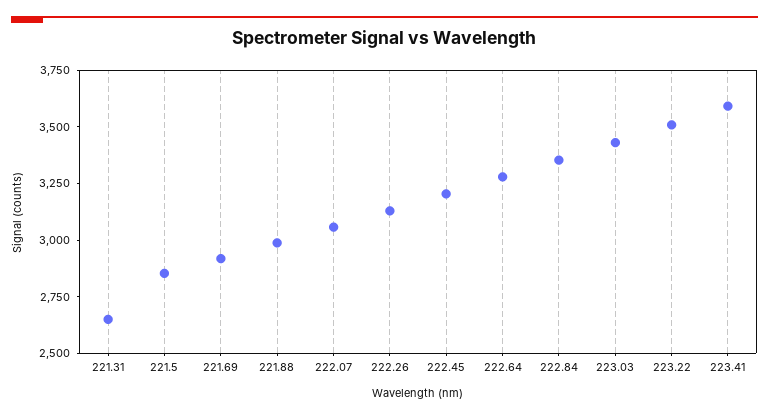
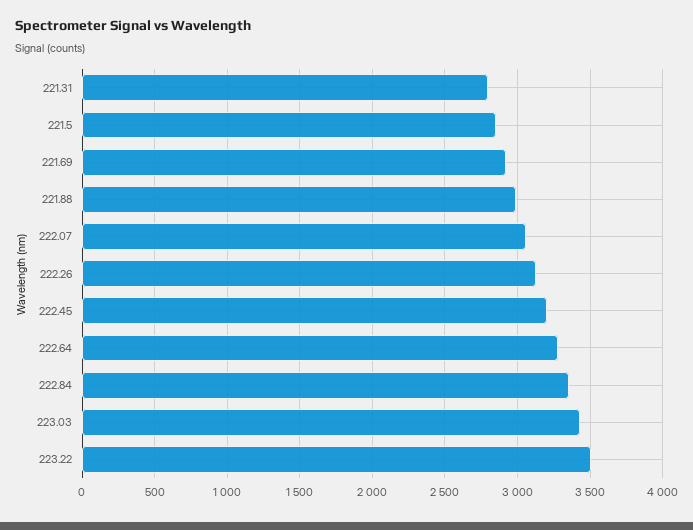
221.31: 2650 -> 2800
223.41: 3600 -> none

